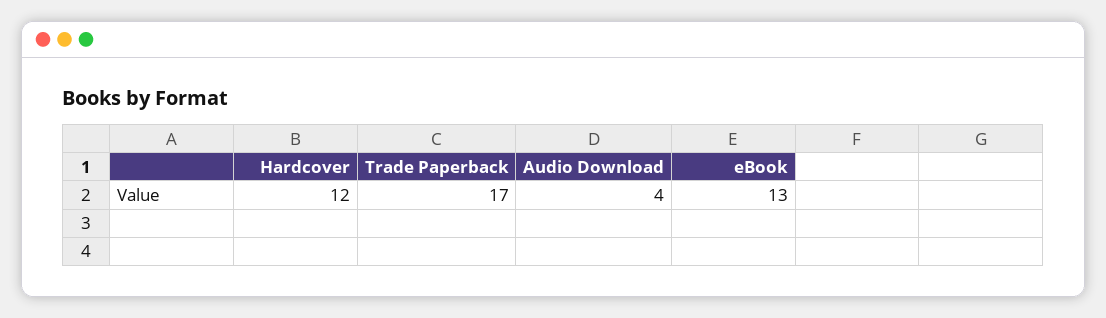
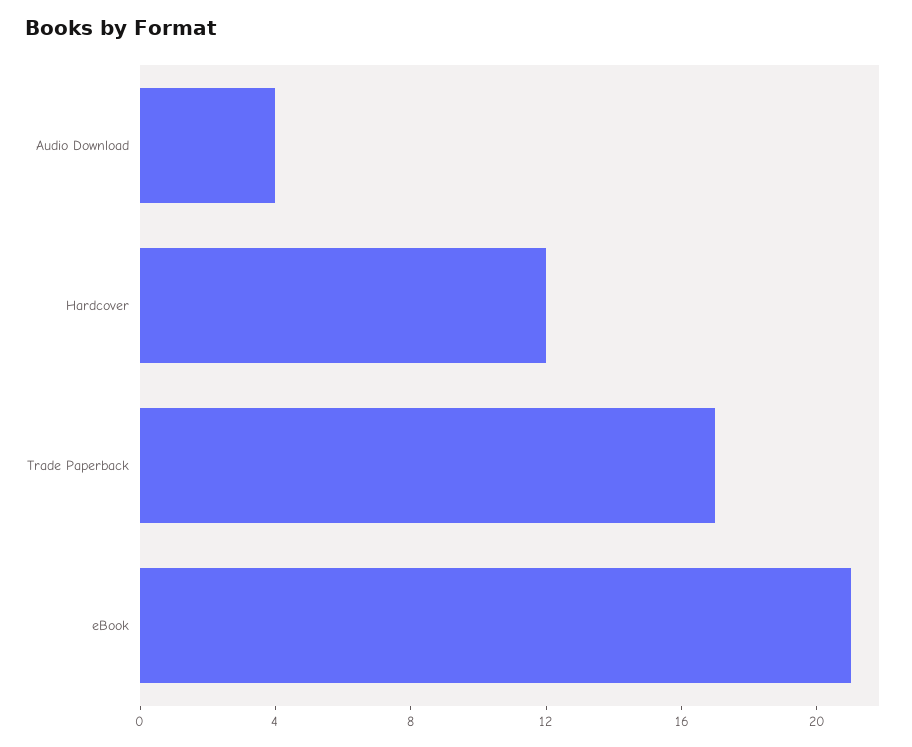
eBook: 13 -> 21

